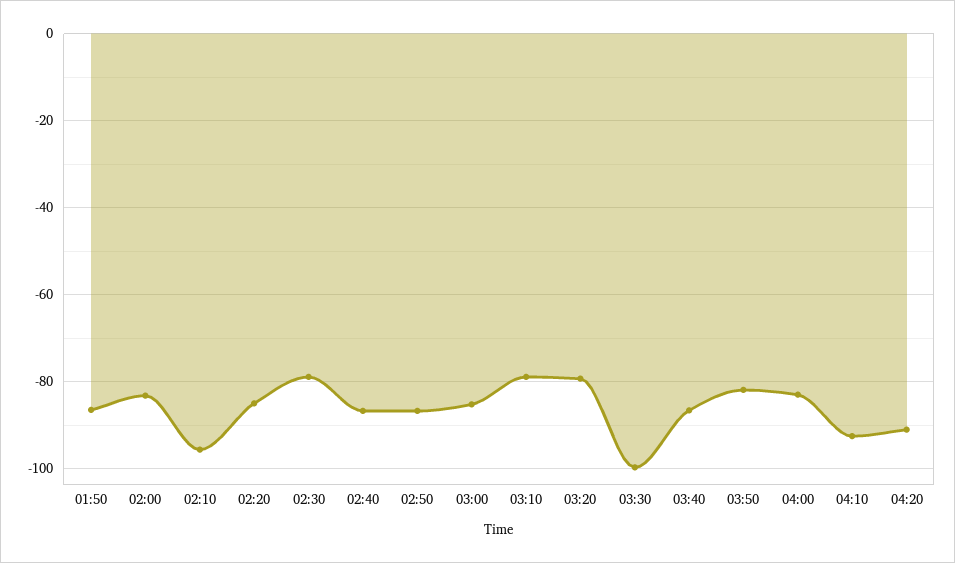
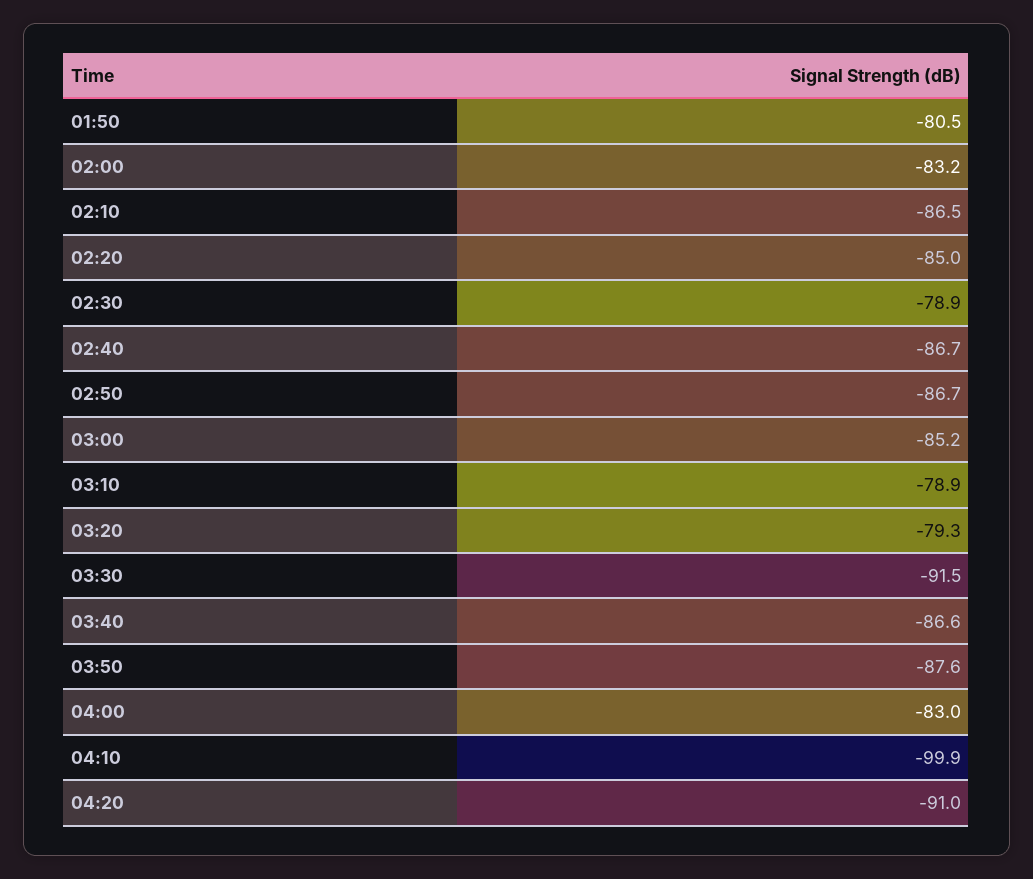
01:50: -86 -> -80.5
02:10: -96 -> -86.5
03:30: -100 -> -91.5
03:50: -82 -> -87.6
04:10: -92 -> -99.9

